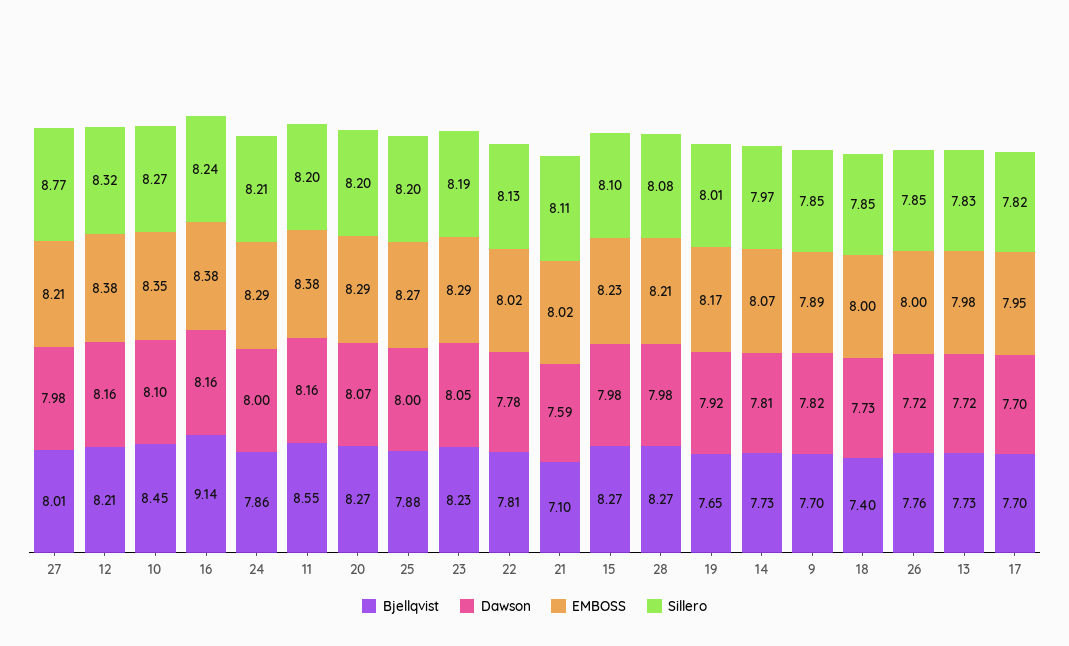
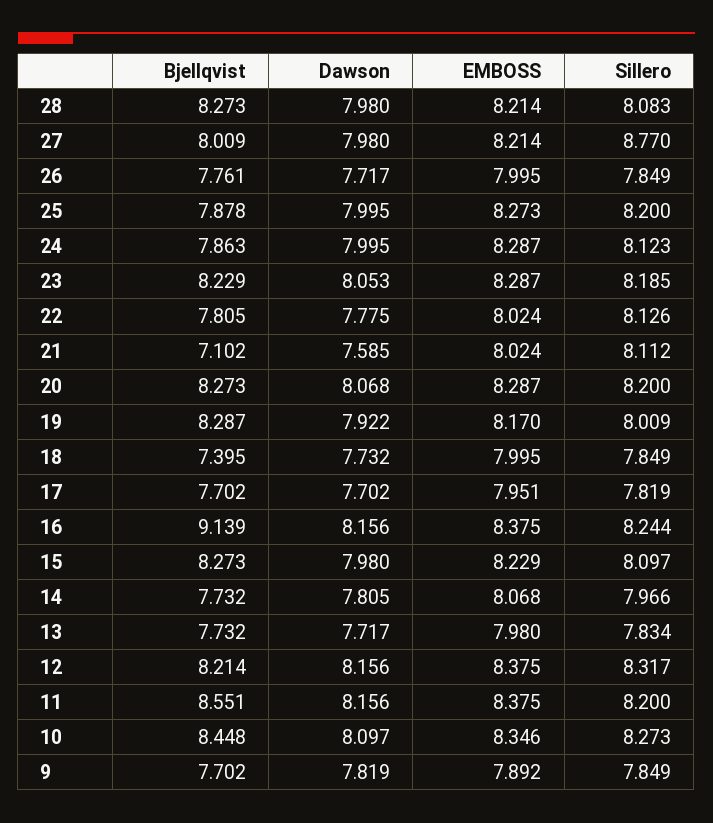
Sillero, 24: 8.21 -> 8.123
Bjellqvist, 19: 7.65 -> 8.287

